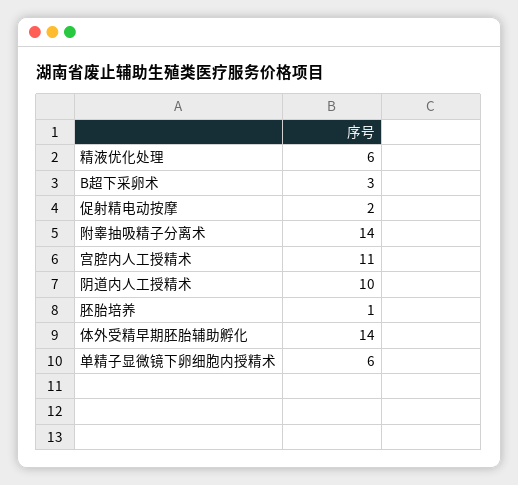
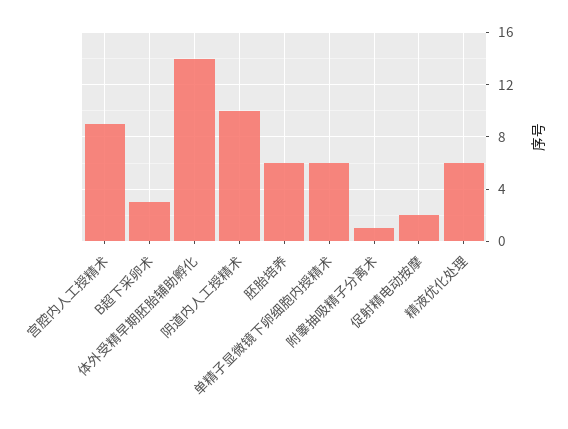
附睾抽吸精子分离术: 14 -> 1
宫腔内人工授精术: 11 -> 9
胚胎培养: 1 -> 6

